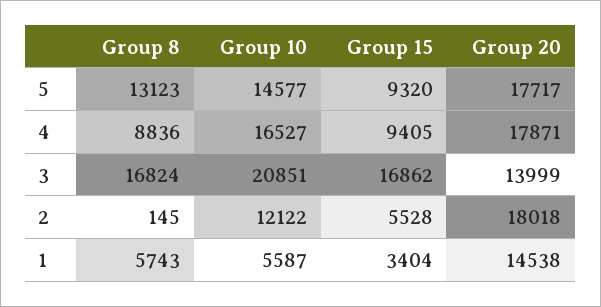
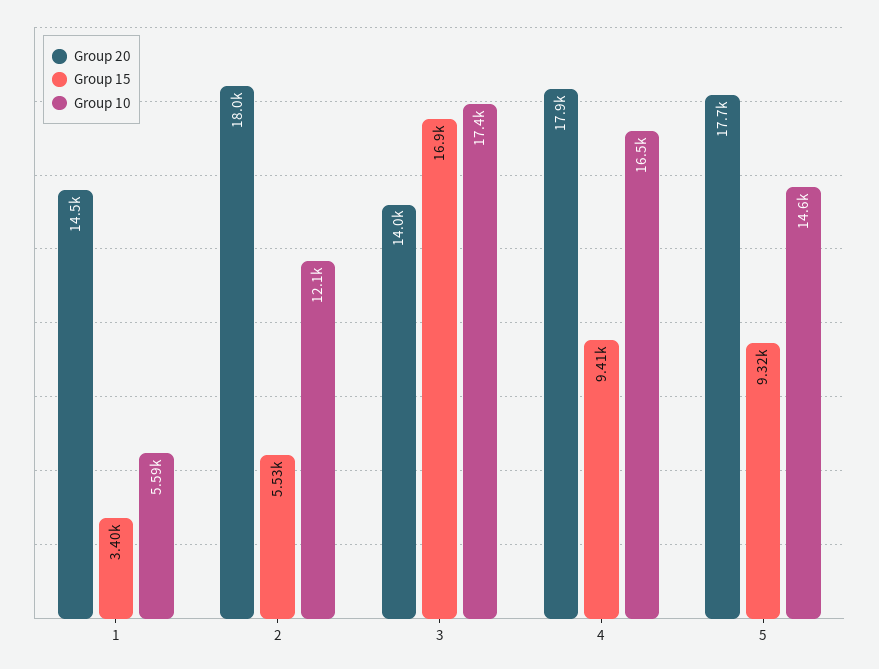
Group 8, 5: 13123 -> none
Group 8, 4: 8836 -> none
Group 8, 3: 16824 -> none
Group 10, 3: 20851 -> 17400
Group 8, 2: 145 -> none
Group 8, 1: 5743 -> none

